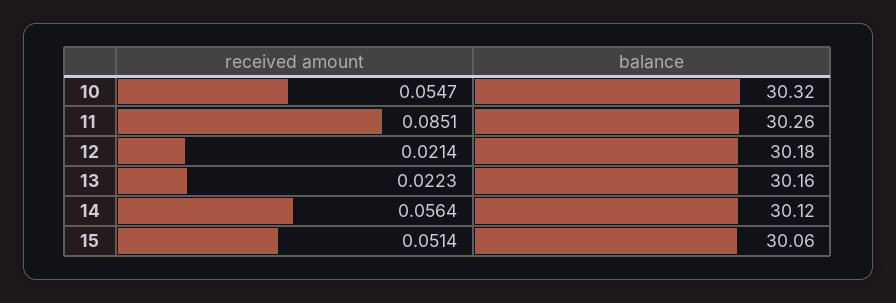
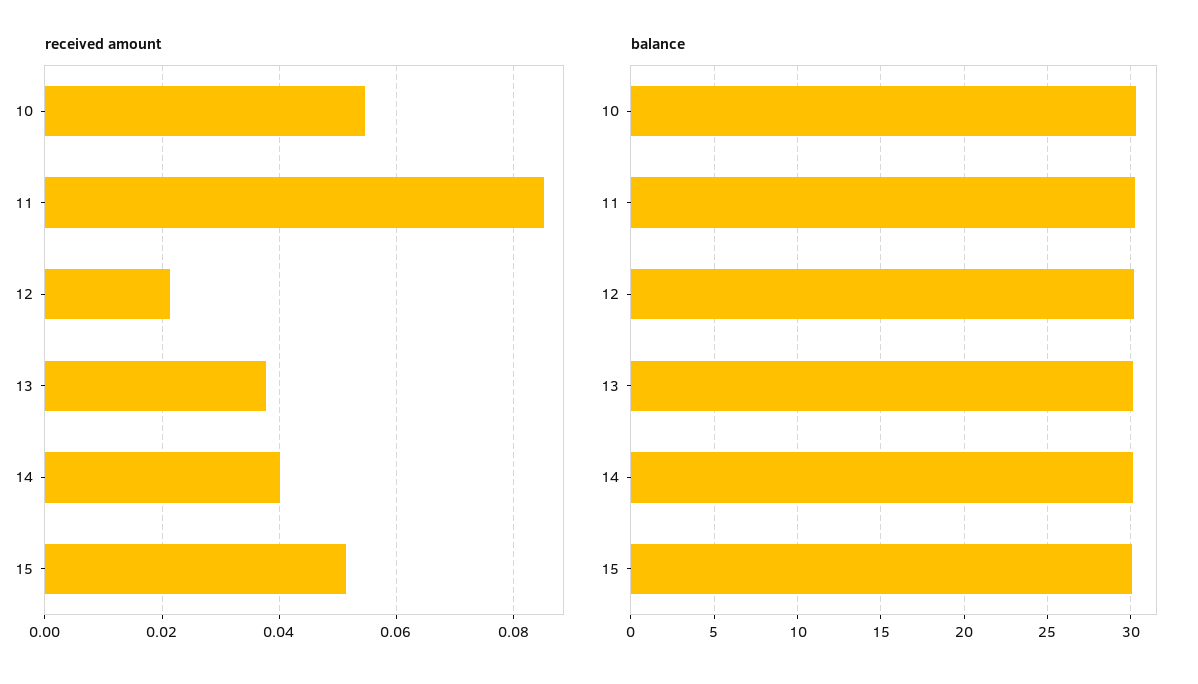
received amount, 13: 0.0223 -> 0.038
received amount, 14: 0.0564 -> 0.04

